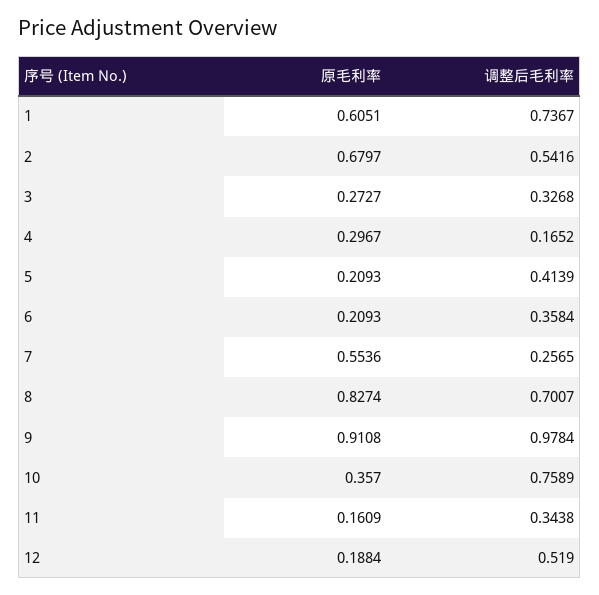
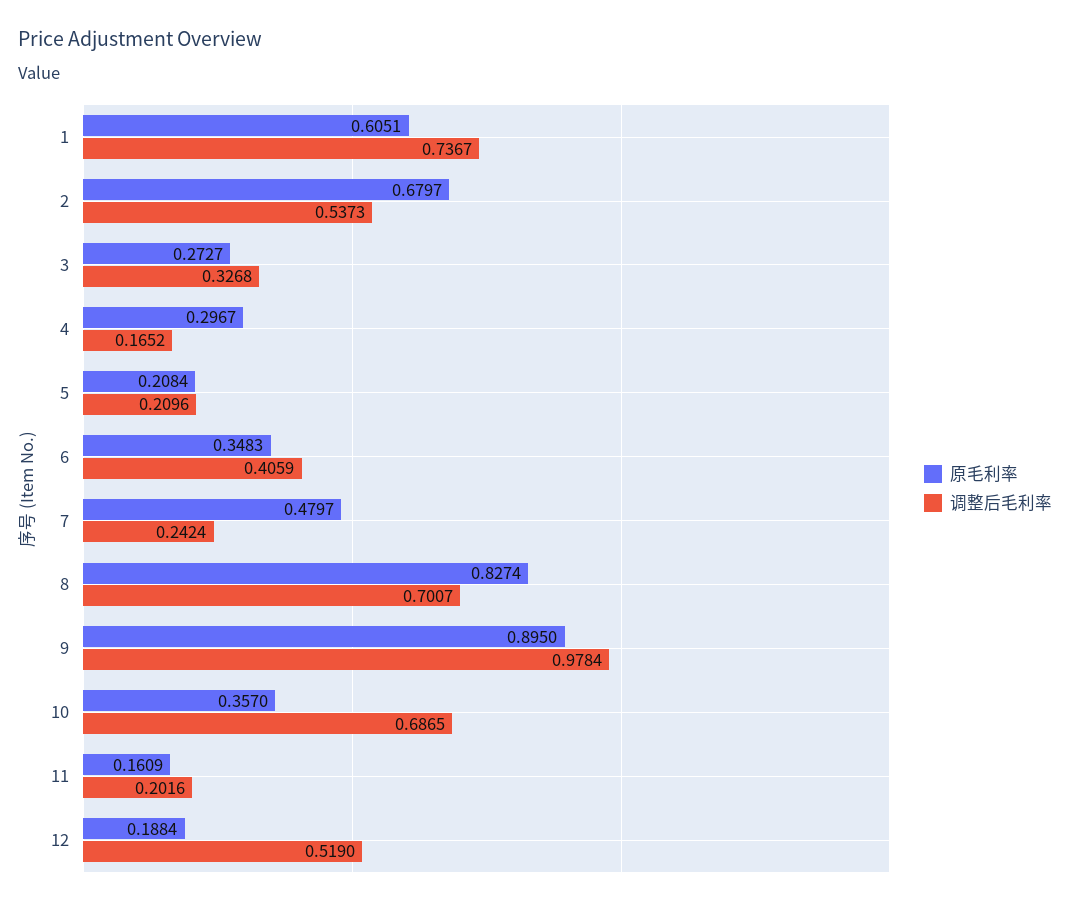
调整后毛利率, 2: 0.5416 -> 0.5373
原毛利率, 5: 0.2093 -> 0.2084
调整后毛利率, 5: 0.4139 -> 0.2096
原毛利率, 6: 0.2093 -> 0.3483
调整后毛利率, 6: 0.3584 -> 0.4059
原毛利率, 7: 0.5536 -> 0.4797
调整后毛利率, 7: 0.2565 -> 0.2424
原毛利率, 9: 0.9108 -> 0.895
调整后毛利率, 10: 0.7589 -> 0.6865
调整后毛利率, 11: 0.3438 -> 0.2016

